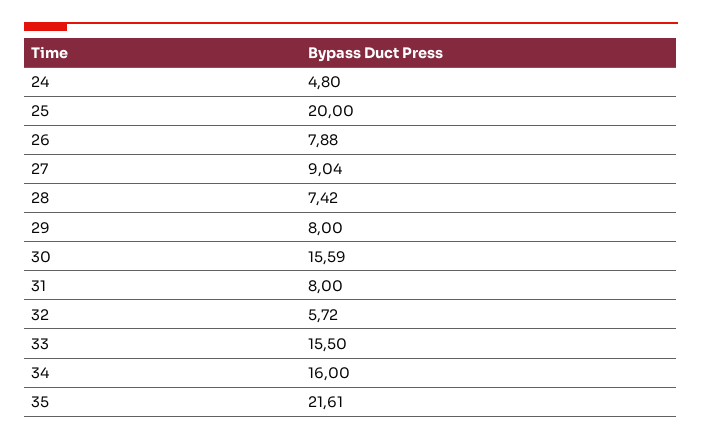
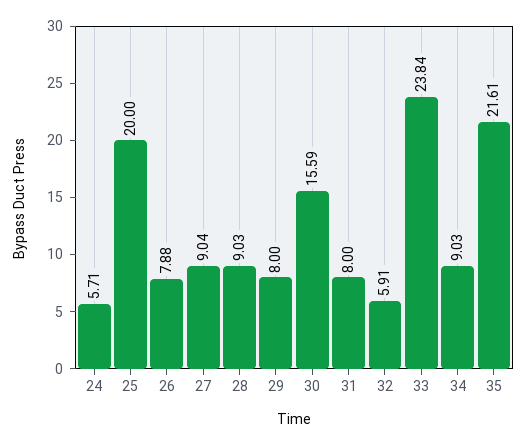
24: 4.8 -> 5.71
28: 7.42 -> 9.03
32: 5.72 -> 5.91
33: 15.5 -> 23.84
34: 16 -> 9.03

